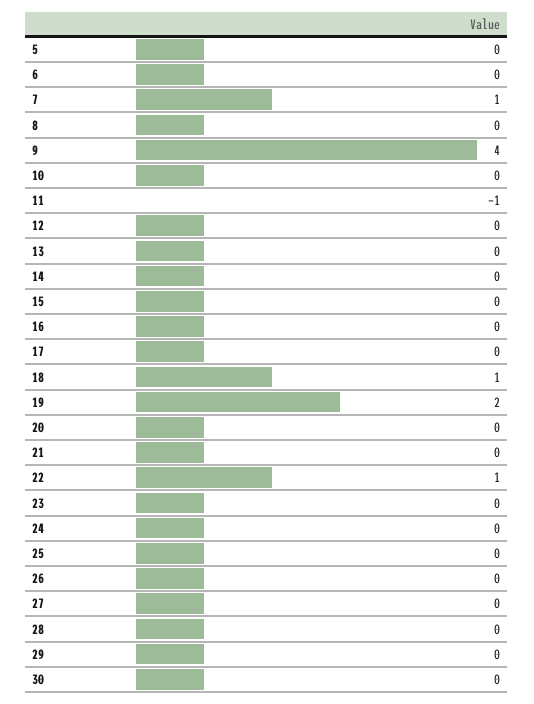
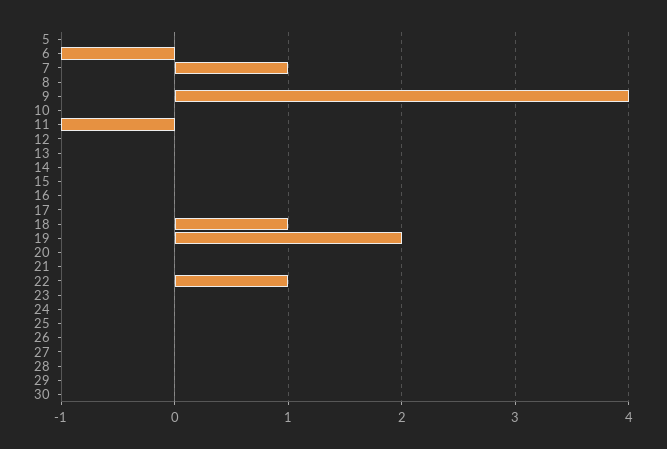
6: 0 -> -1

